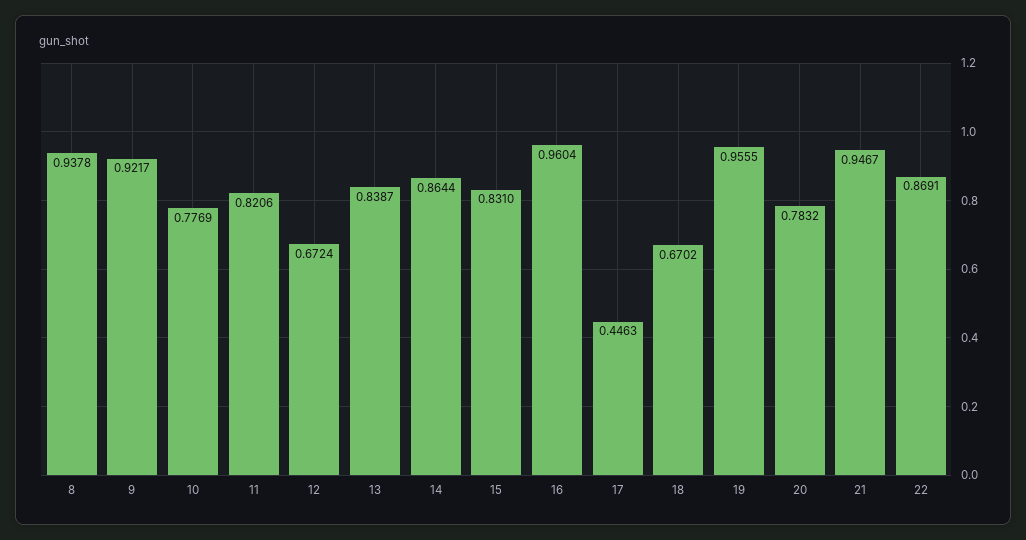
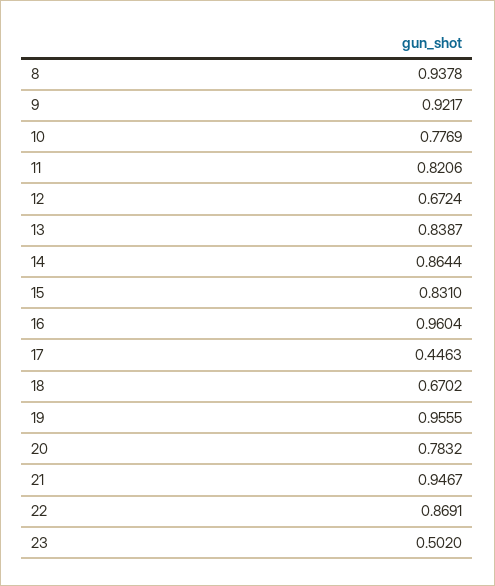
23: none -> 0.502

